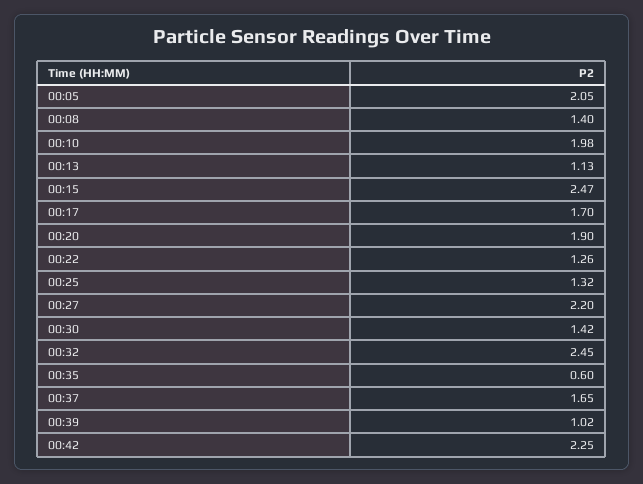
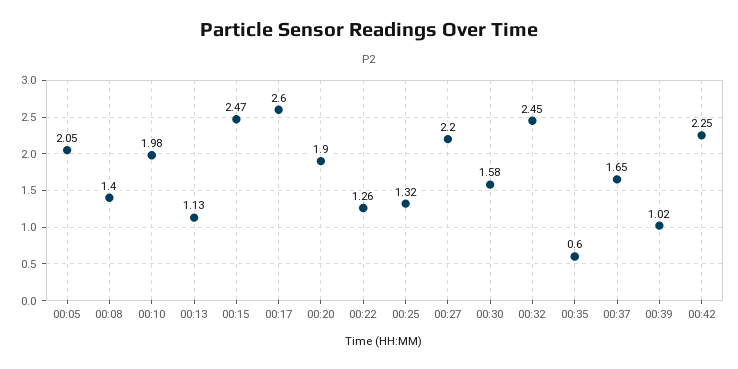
00:17: 1.7 -> 2.6
00:30: 1.42 -> 1.58

